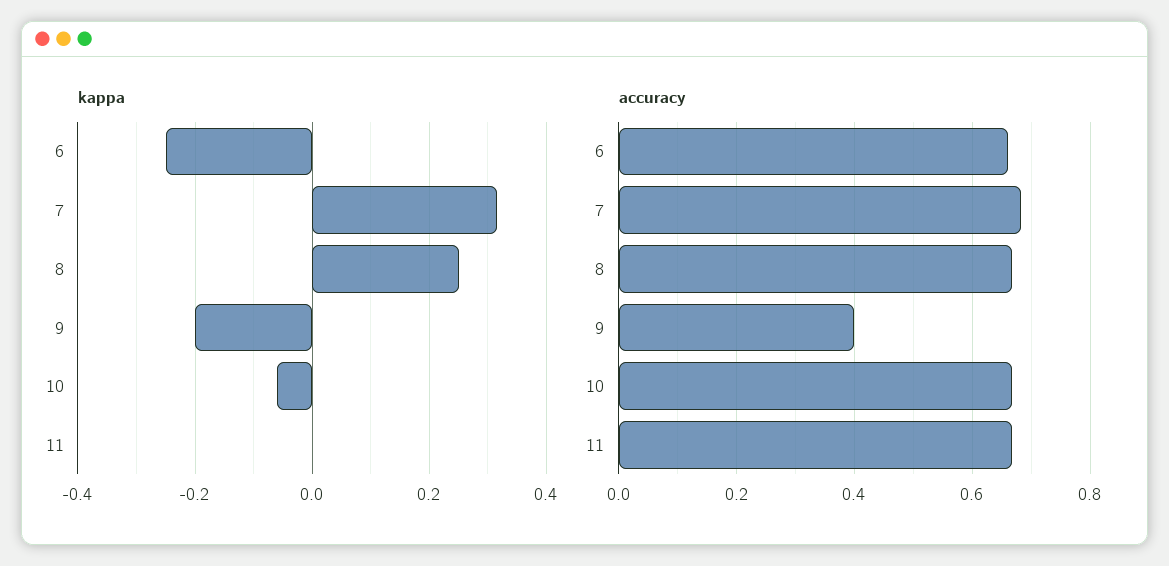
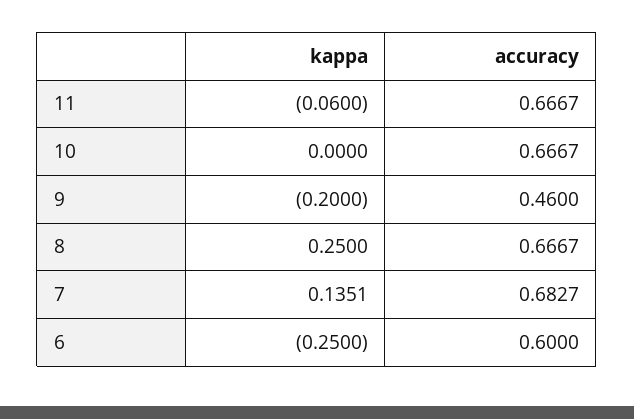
kappa, 7: 0.32 -> 0.1351
kappa, 10: -0.06 -> 0
kappa, 11: 0 -> -0.06
accuracy, 6: 0.66 -> 0.6
accuracy, 9: 0.4 -> 0.46

